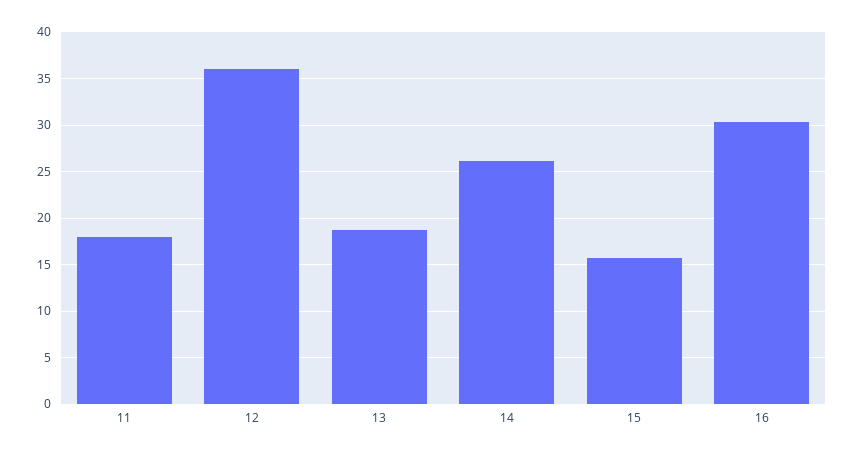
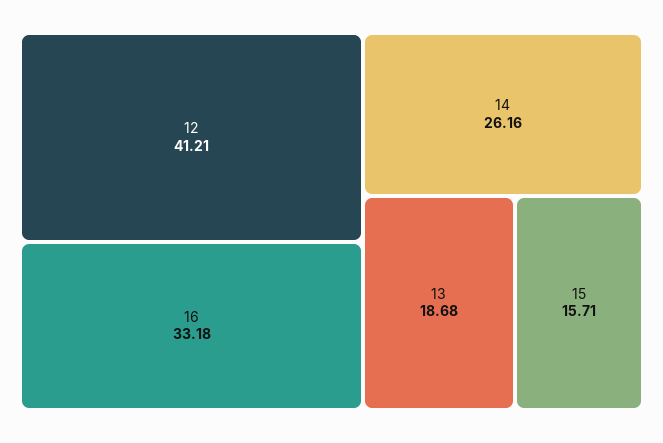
11: 18 -> none
12: 36 -> 41.21
16: 30 -> 33.18

